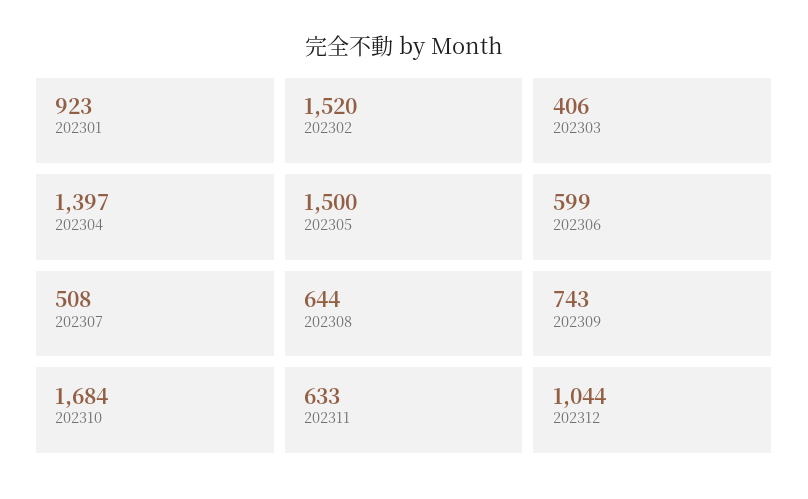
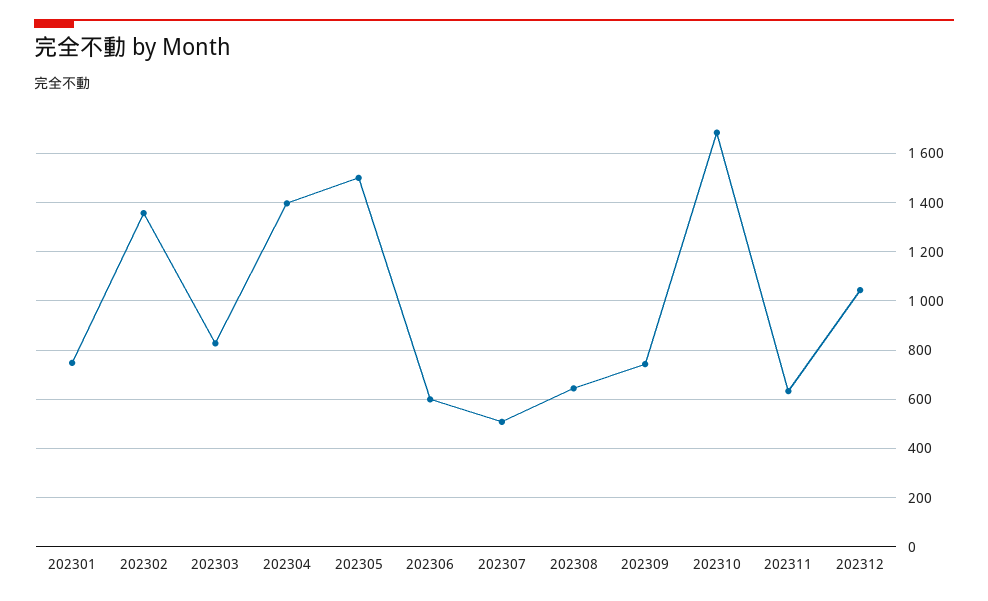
202301: 923 -> 750
202302: 1520 -> 1350
202303: 406 -> 825

